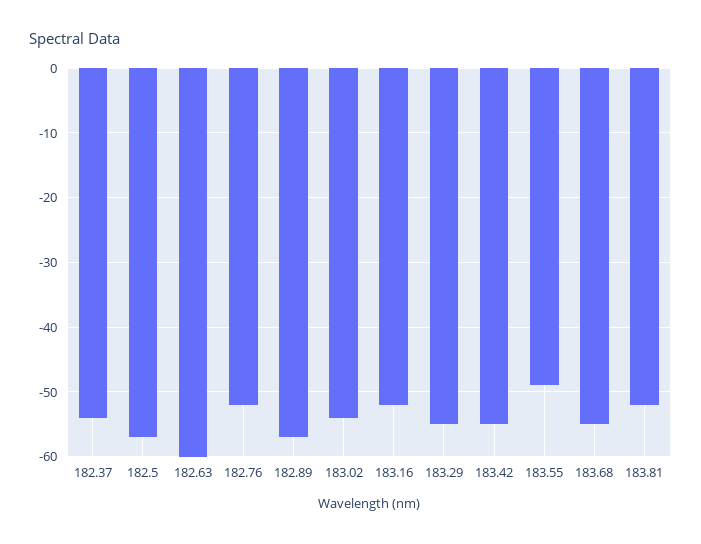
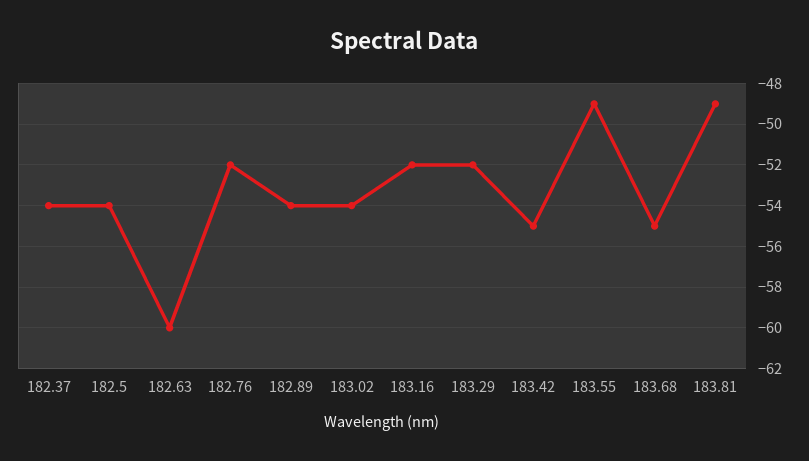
182.5: -57 -> -54
182.89: -57 -> -54
183.29: -55 -> -52
183.81: -52 -> -49

